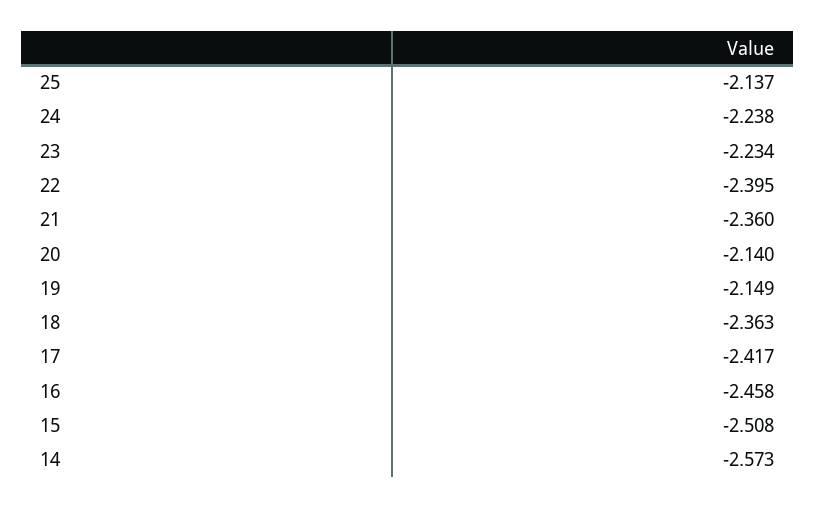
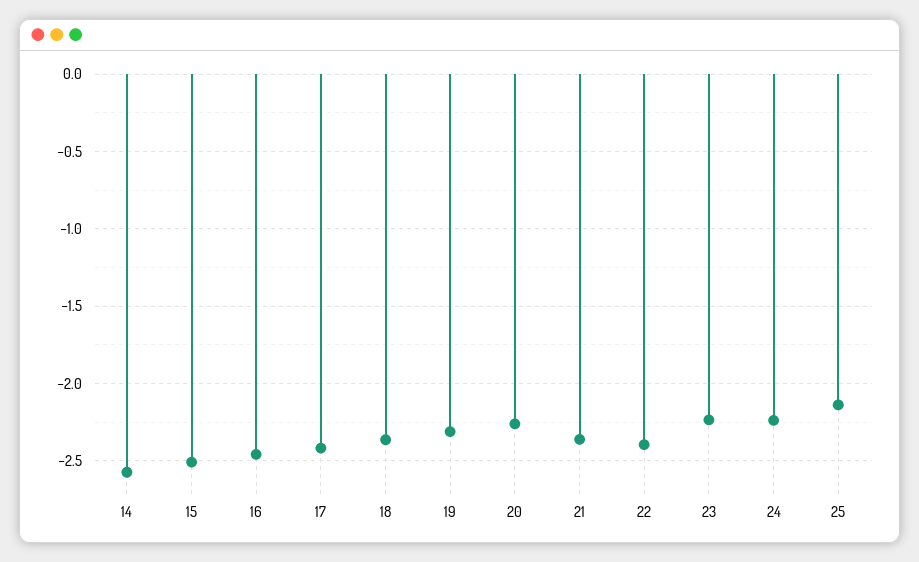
20: -2.14 -> -2.25
19: -2.149 -> -2.3

